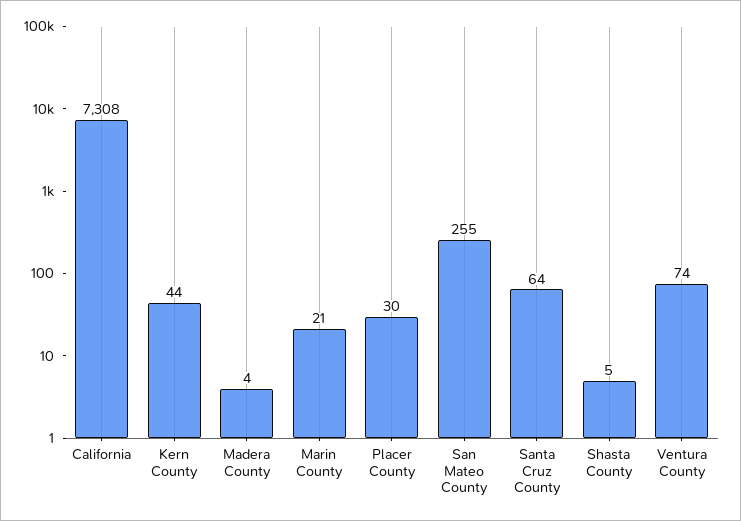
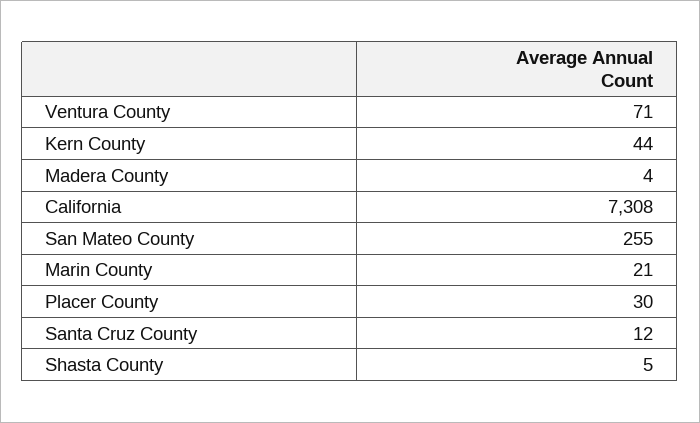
Santa Cruz County: 64 -> 12
Ventura County: 74 -> 71

